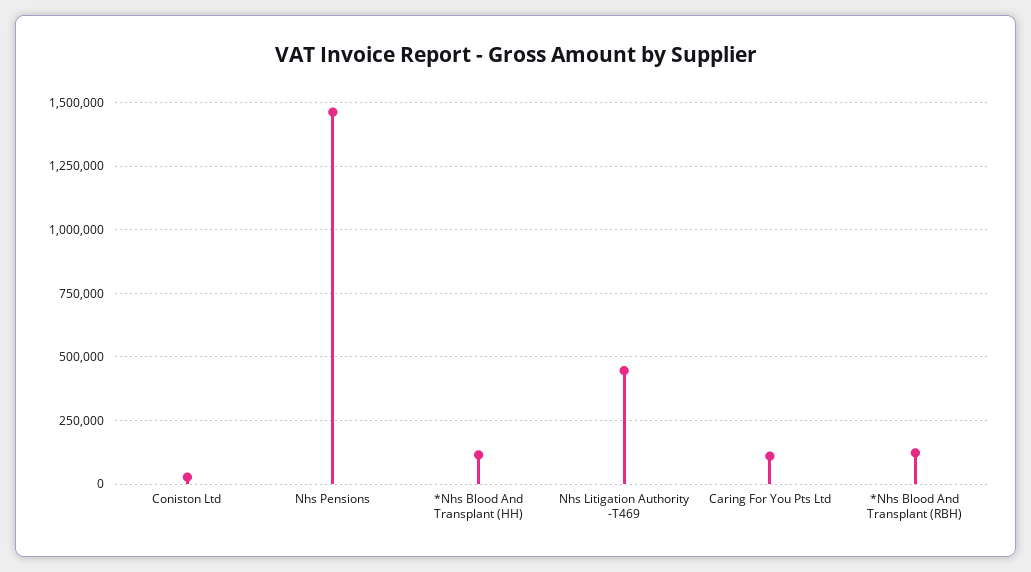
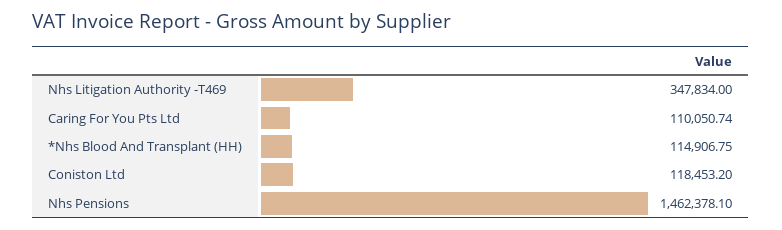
Coniston Ltd: 25000 -> 118453.2
Nhs Litigation Authority -T469: 450000 -> 347834
*Nhs Blood And Transplant (RBH): 125000 -> none

